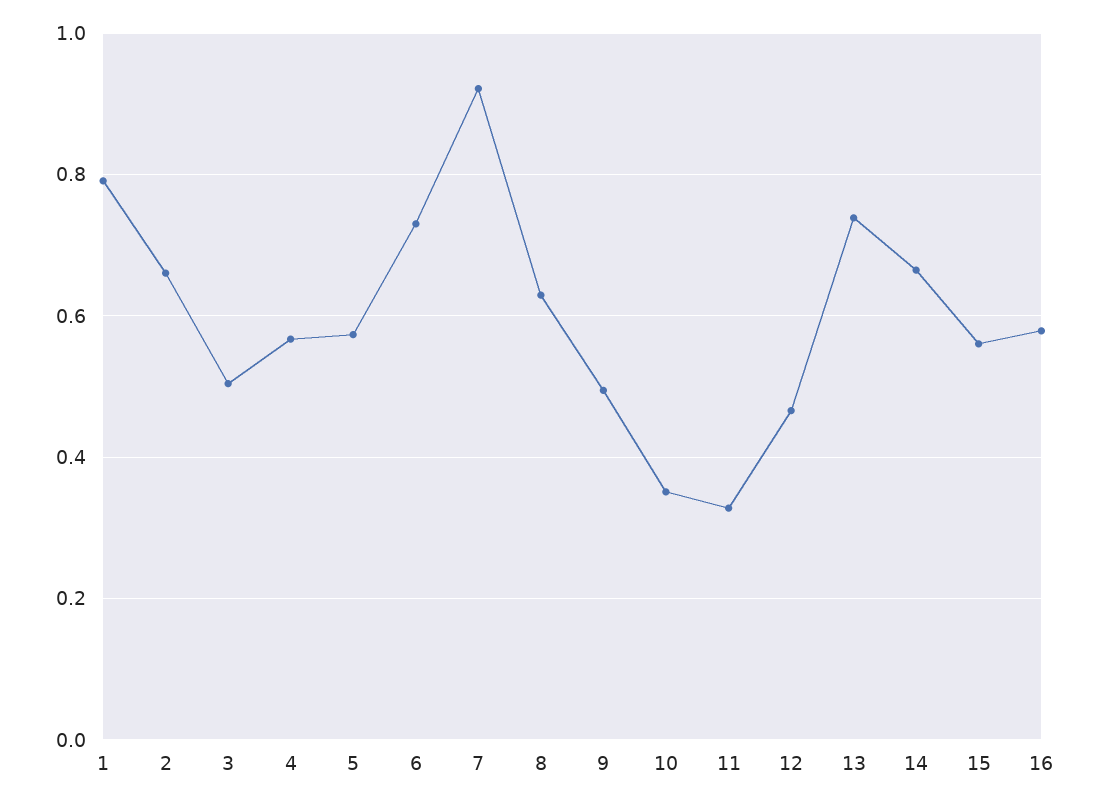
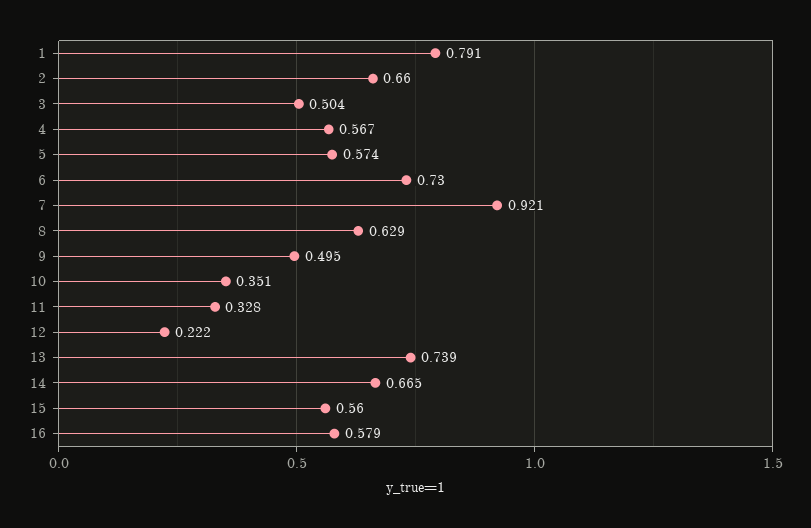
12: 0.46 -> 0.222

